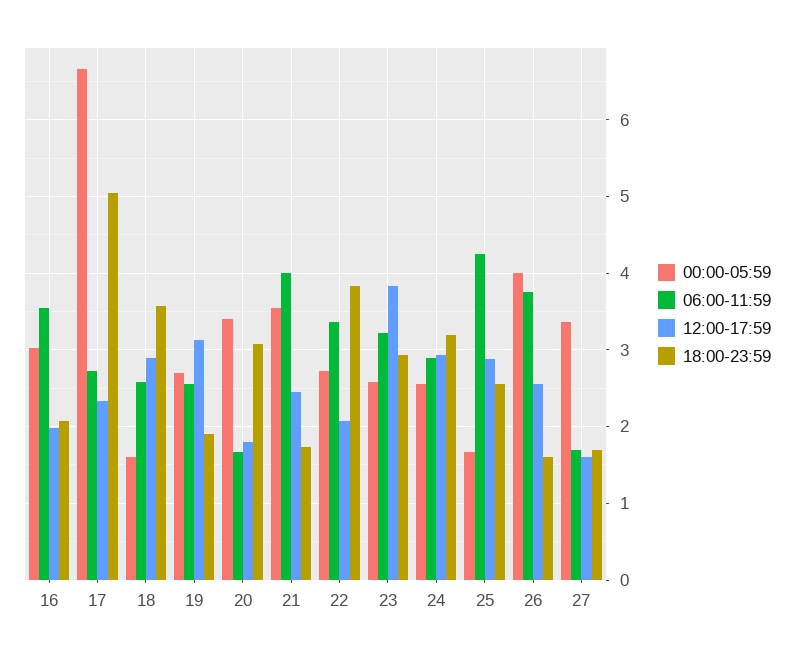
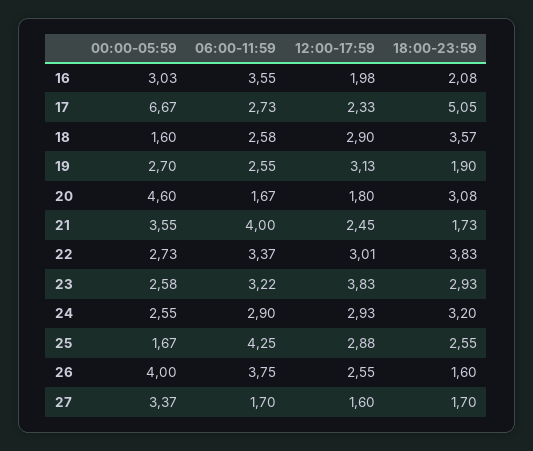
00:00-05:59, 20: 3.4 -> 4.6
12:00-17:59, 22: 2.1 -> 3.01

